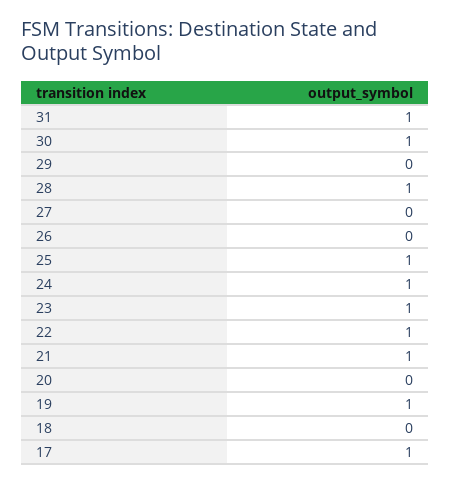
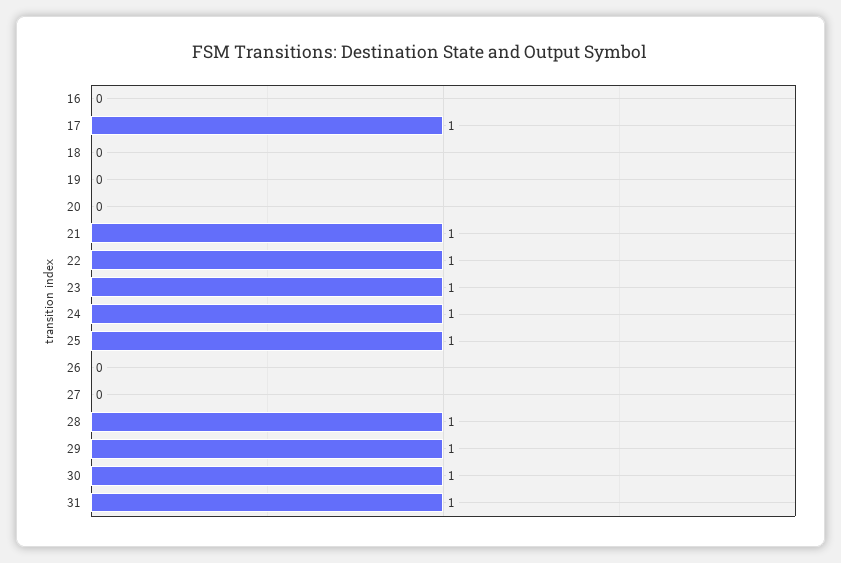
29: 0 -> 1
19: 1 -> 0
16: none -> 0

